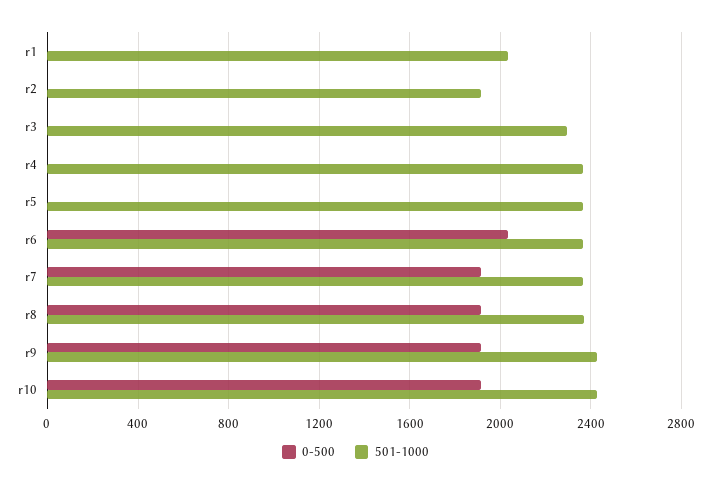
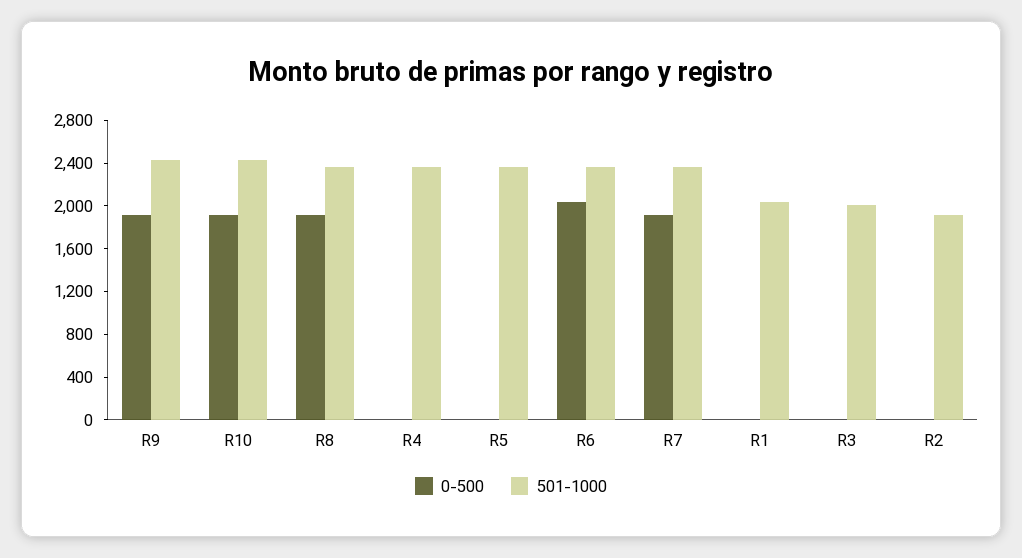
501-1000, r3: 2300 -> 2000

